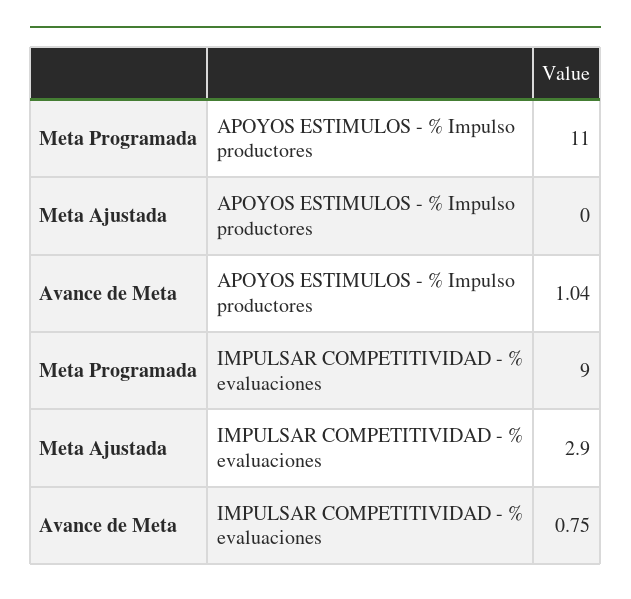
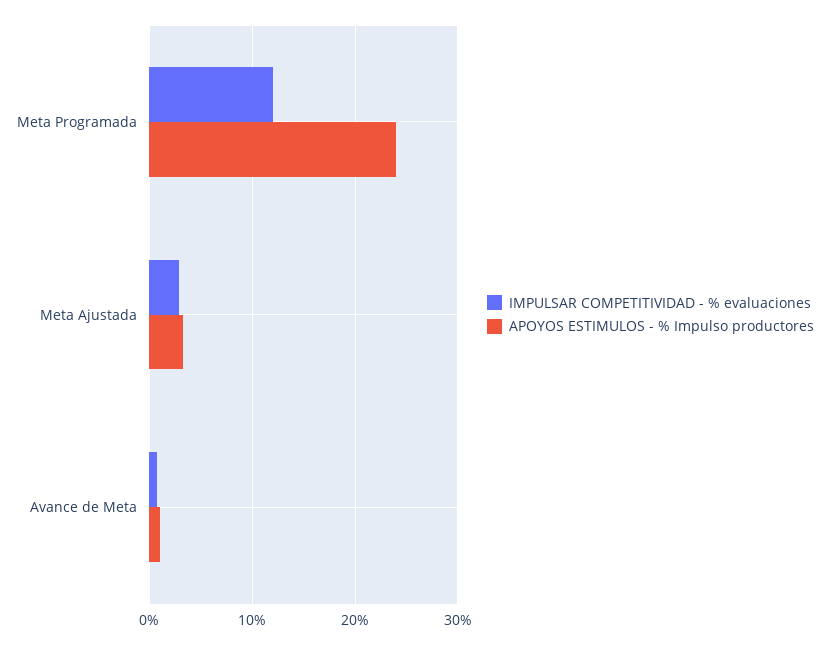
APOYOS ESTIMULOS - % Impulso productores, Meta Programada: 11 -> 24
APOYOS ESTIMULOS - % Impulso productores, Meta Ajustada: 0 -> 3
IMPULSAR COMPETITIVIDAD - % evaluaciones, Meta Programada: 9 -> 12

